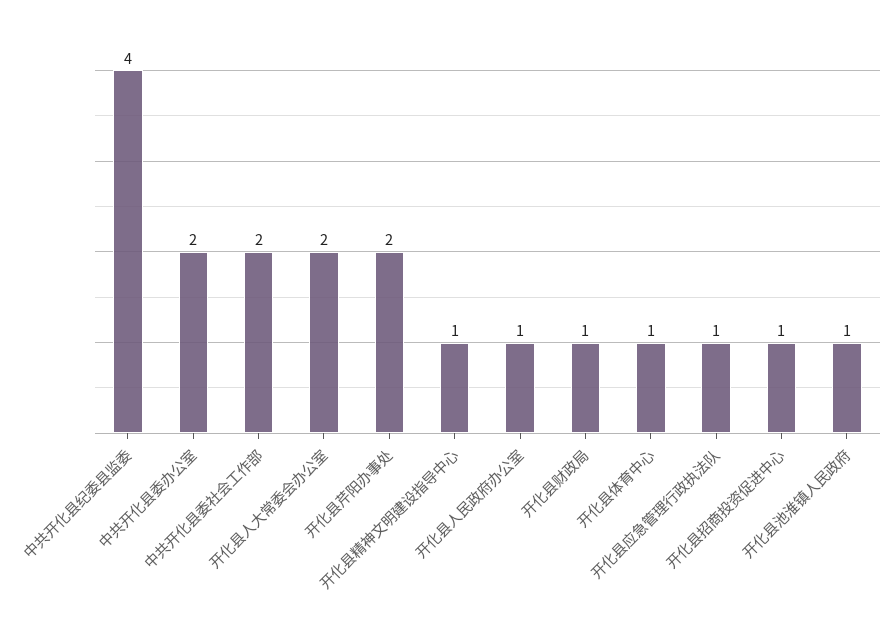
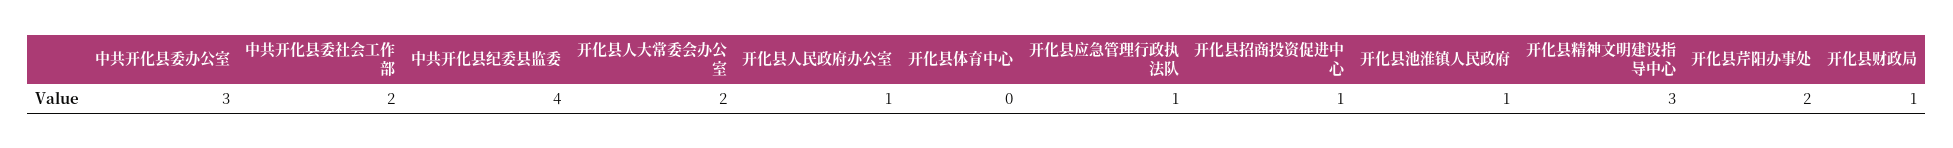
中共开化县委办公室: 2 -> 3
开化县精神文明建设指导中心: 1 -> 3
开化县体育中心: 1 -> 0

